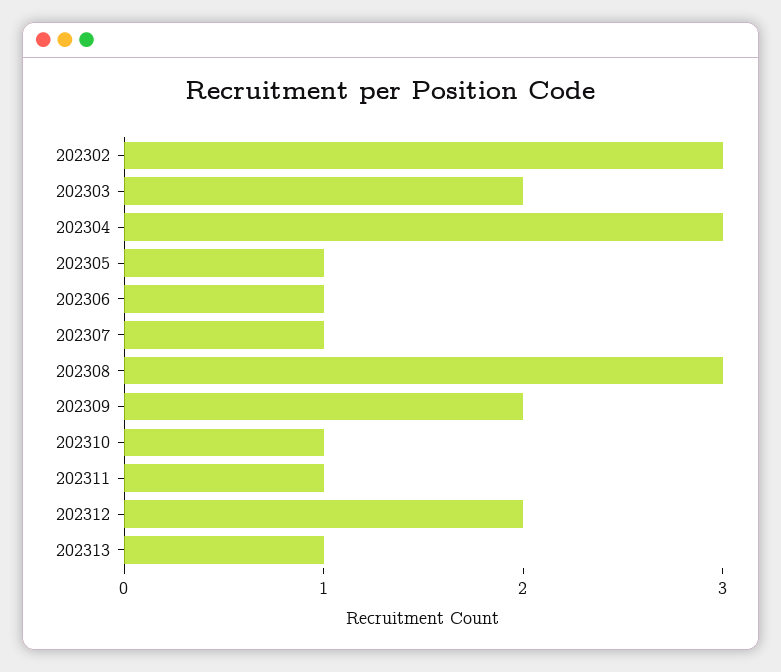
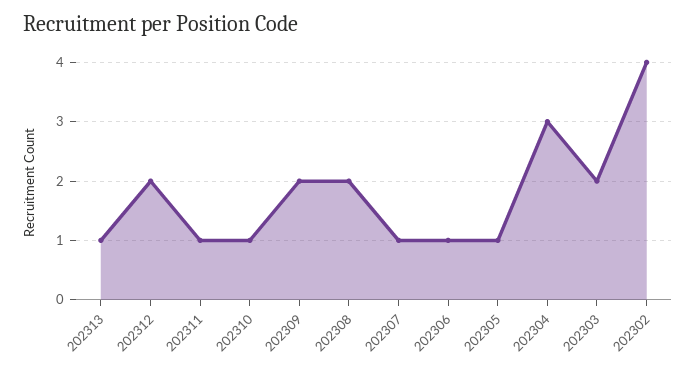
202302: 3 -> 4
202308: 3 -> 2

